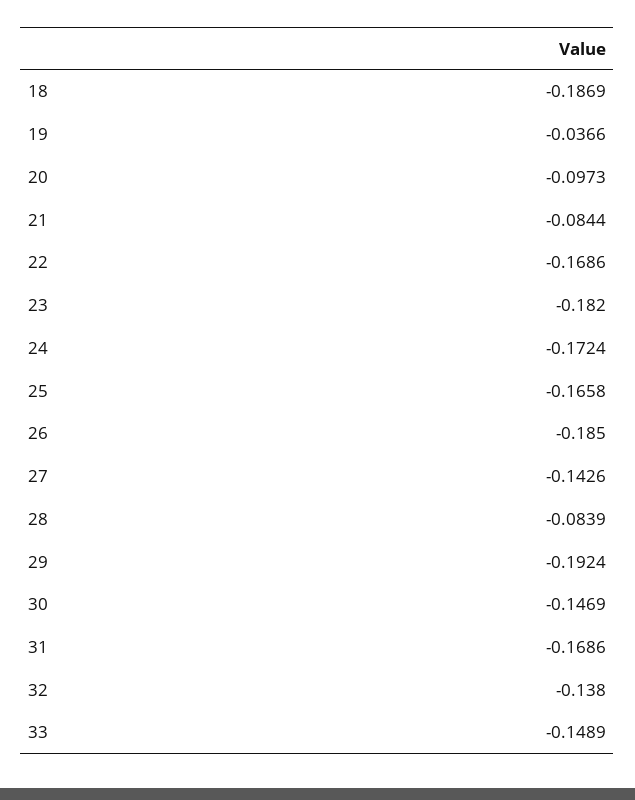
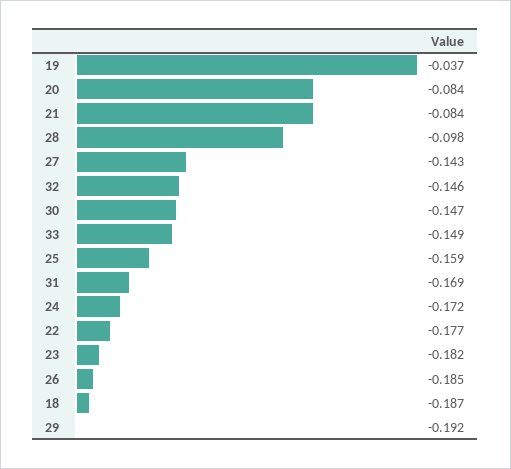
20: -0.0973 -> -0.084
22: -0.1686 -> -0.177
25: -0.1658 -> -0.159
28: -0.0839 -> -0.098
32: -0.138 -> -0.146

